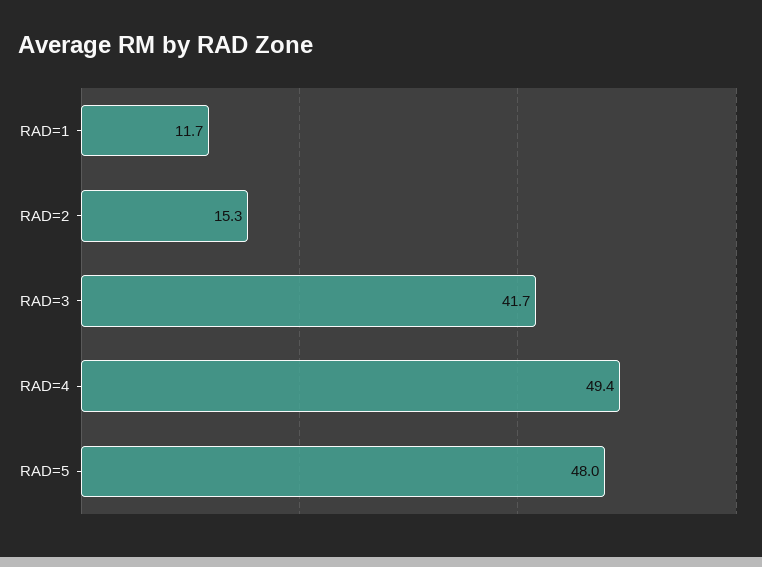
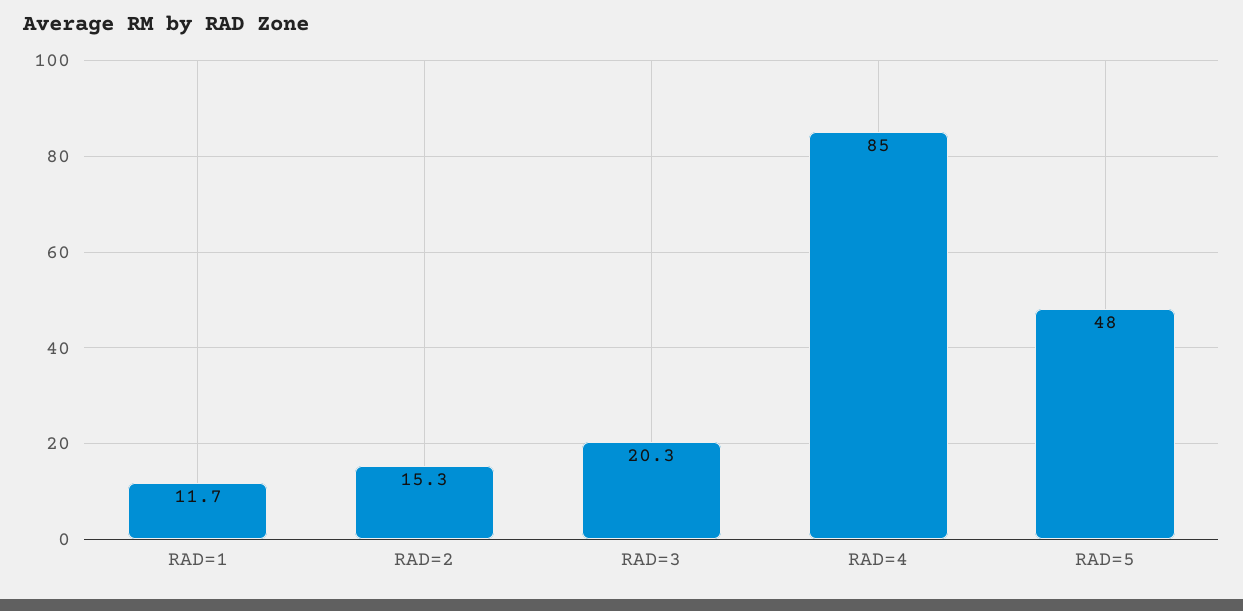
RAD=3: 41.7 -> 20.3
RAD=4: 49.4 -> 85

